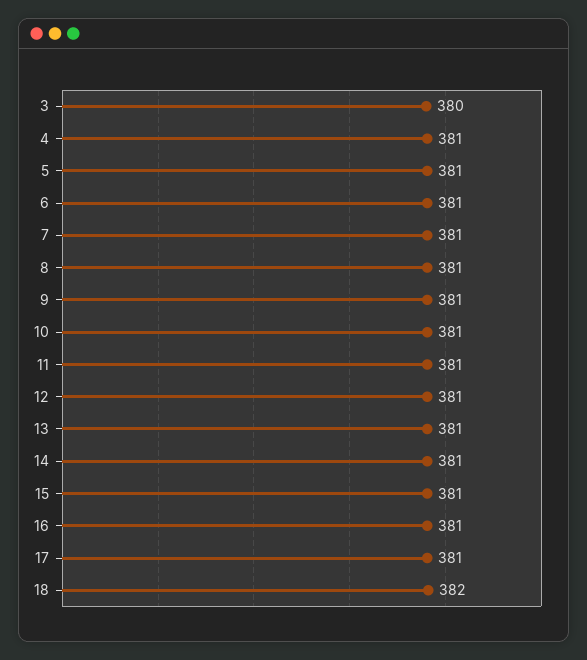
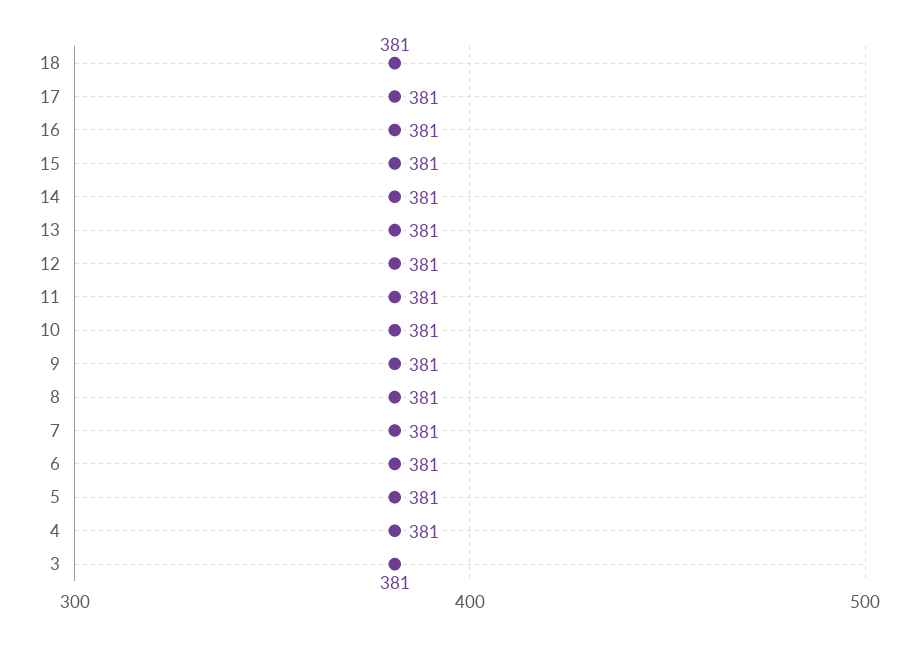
3: 380 -> 381
18: 382 -> 381

